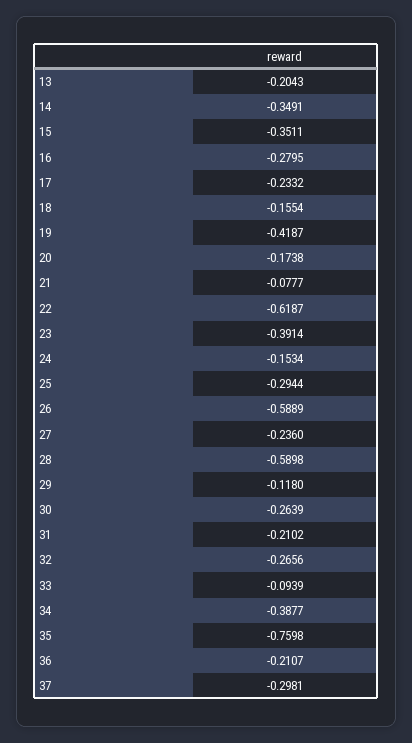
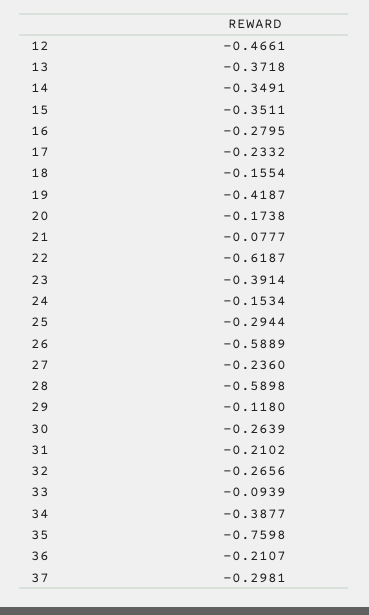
13: -0.2043 -> -0.3718
12: none -> -0.4661

